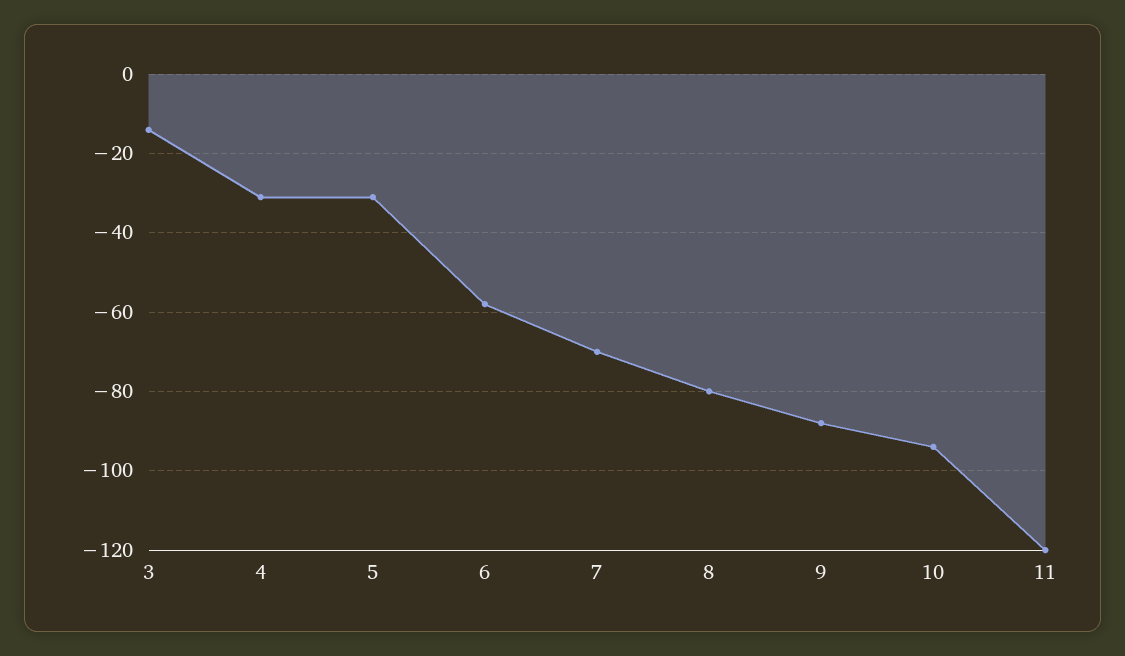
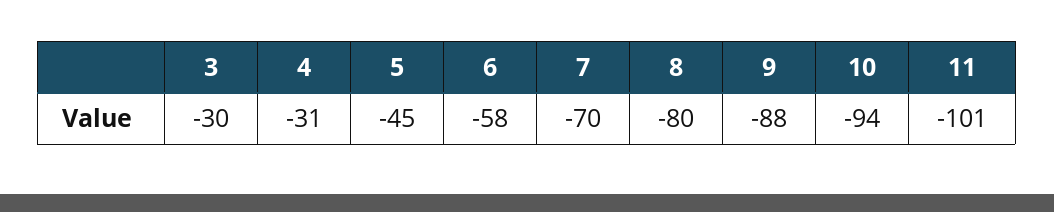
3: -15 -> -30
5: -30 -> -45
11: -120 -> -101

